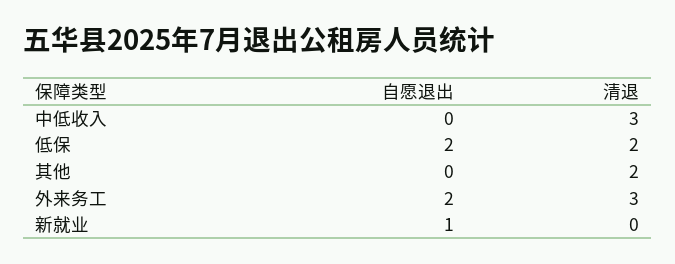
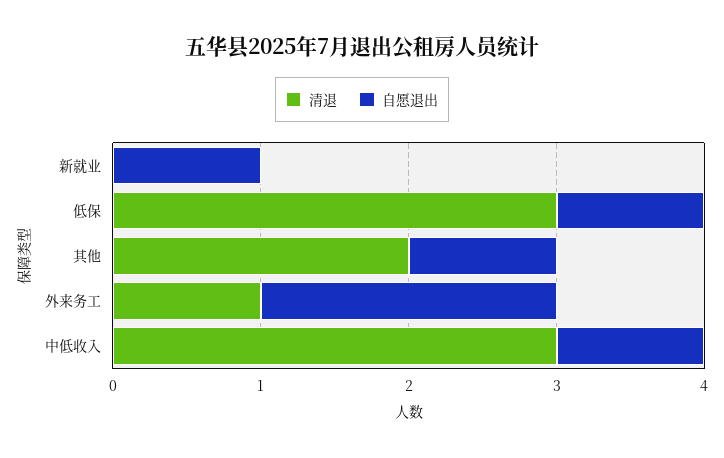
自愿退出, 中低收入: 0 -> 1
自愿退出, 低保: 2 -> 1
清退, 低保: 2 -> 3
自愿退出, 其他: 0 -> 1
清退, 外来务工: 3 -> 1

